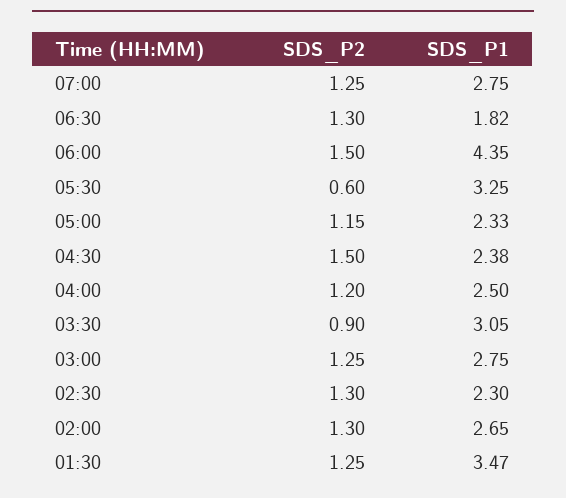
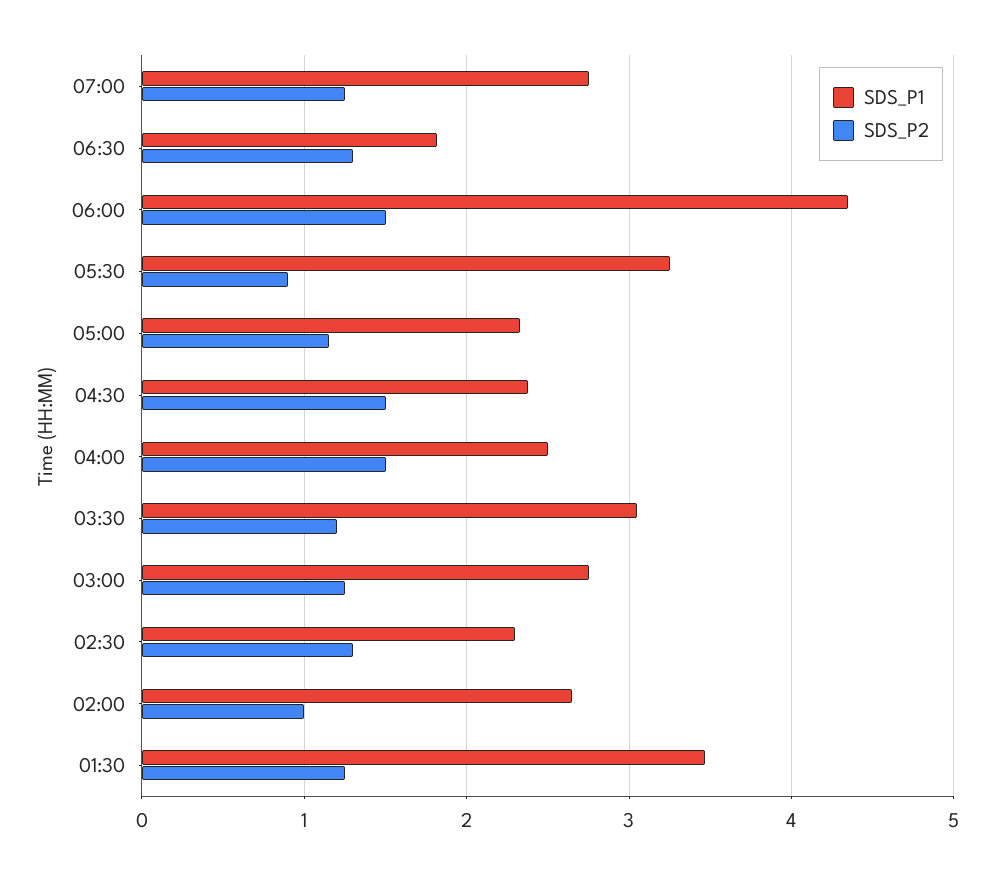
SDS_P2, 05:30: 0.6 -> 0.9
SDS_P2, 04:00: 1.2 -> 1.5
SDS_P2, 03:30: 0.9 -> 1.2
SDS_P2, 02:00: 1.3 -> 1

